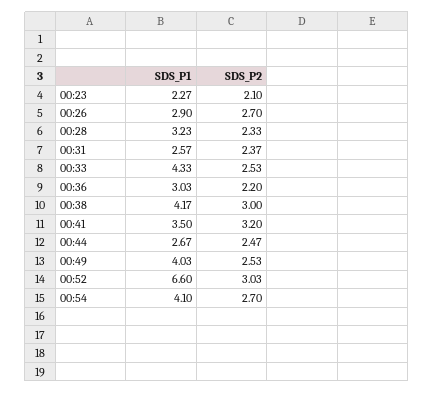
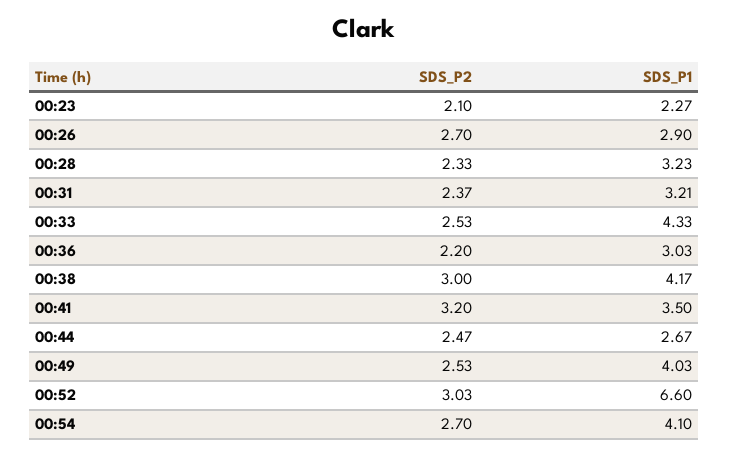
SDS_P1, 00:31: 2.57 -> 3.21

